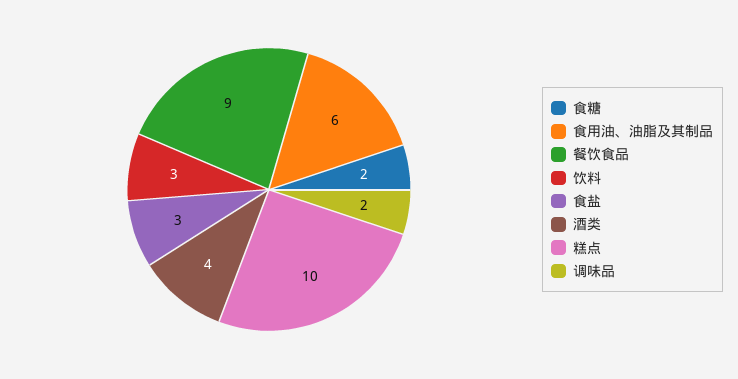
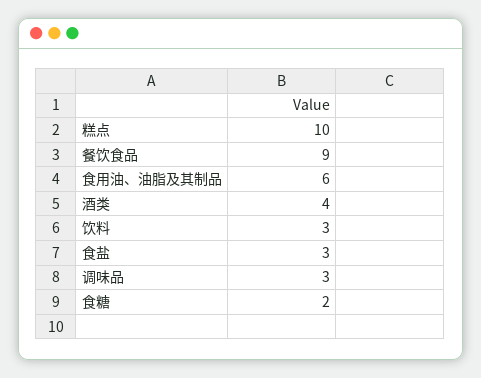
调味品: 2 -> 3

